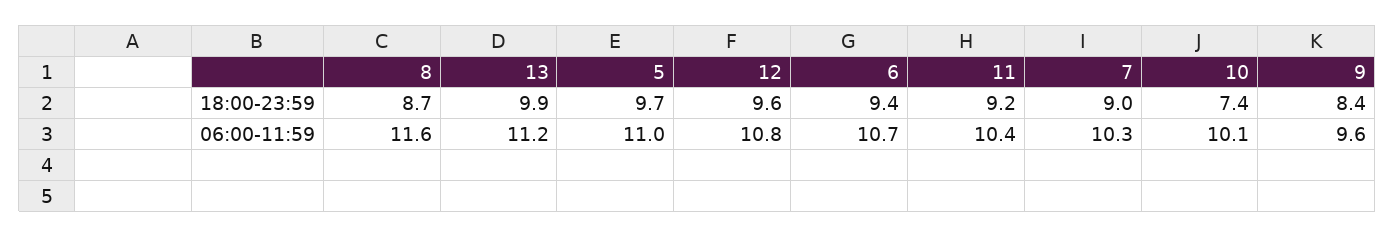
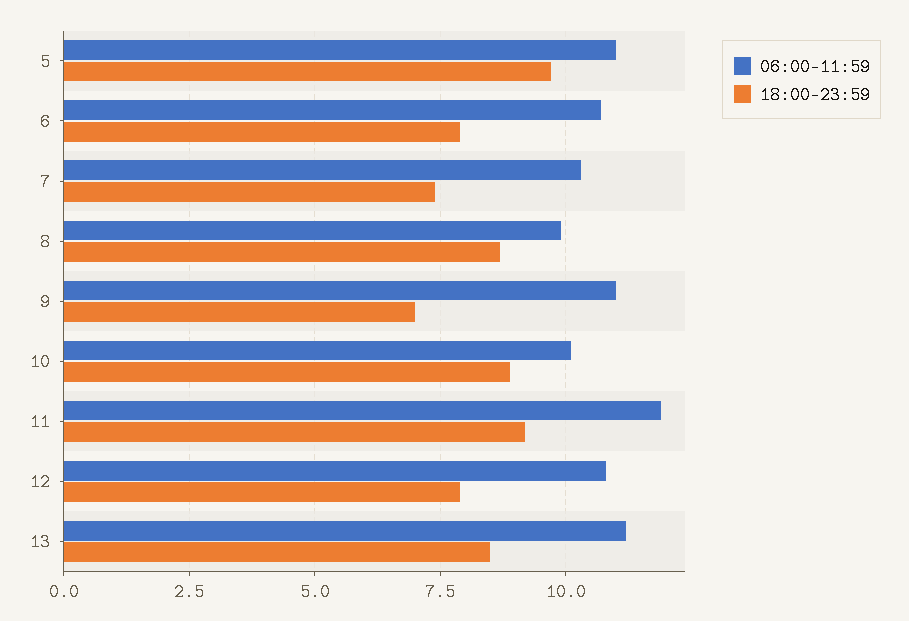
18:00-23:59, 13: 9.9 -> 8.5
18:00-23:59, 12: 9.6 -> 8
18:00-23:59, 6: 9.4 -> 8
18:00-23:59, 7: 9 -> 7.5
18:00-23:59, 10: 7.4 -> 9
18:00-23:59, 9: 8.4 -> 7
06:00-11:59, 8: 11.6 -> 10
06:00-11:59, 11: 10.4 -> 12
06:00-11:59, 9: 9.6 -> 11

